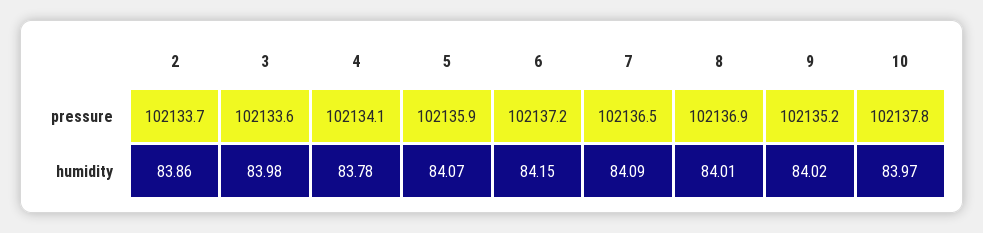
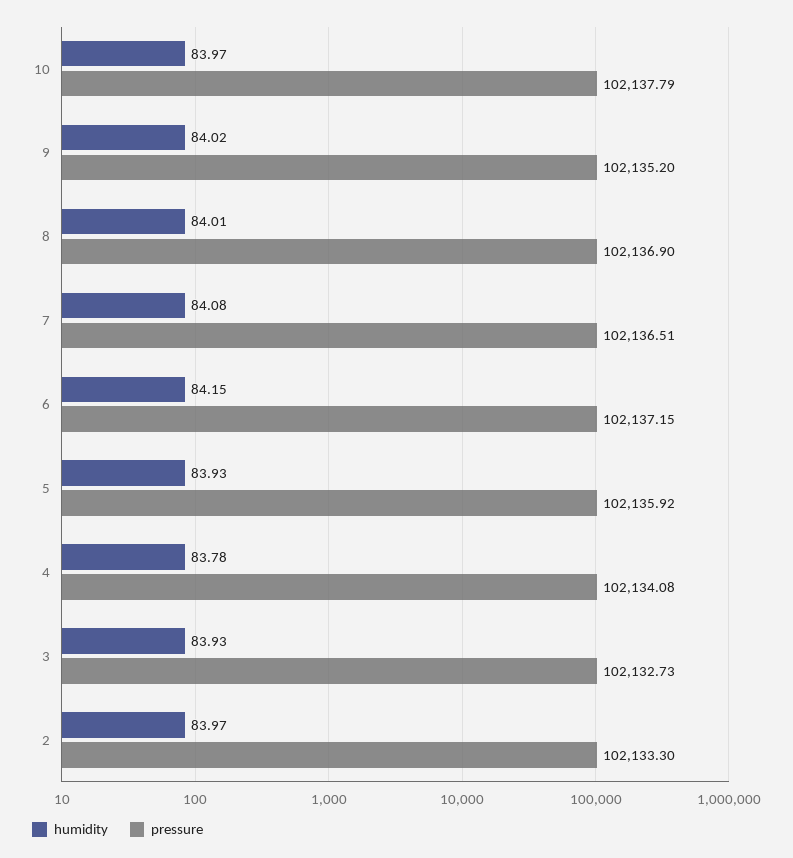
pressure, 2: 102133.7 -> 102133.3
pressure, 3: 102133.6 -> 102132.73
humidity, 2: 83.86 -> 83.97
humidity, 3: 83.98 -> 83.93
humidity, 5: 84.07 -> 83.93
humidity, 7: 84.09 -> 84.08

